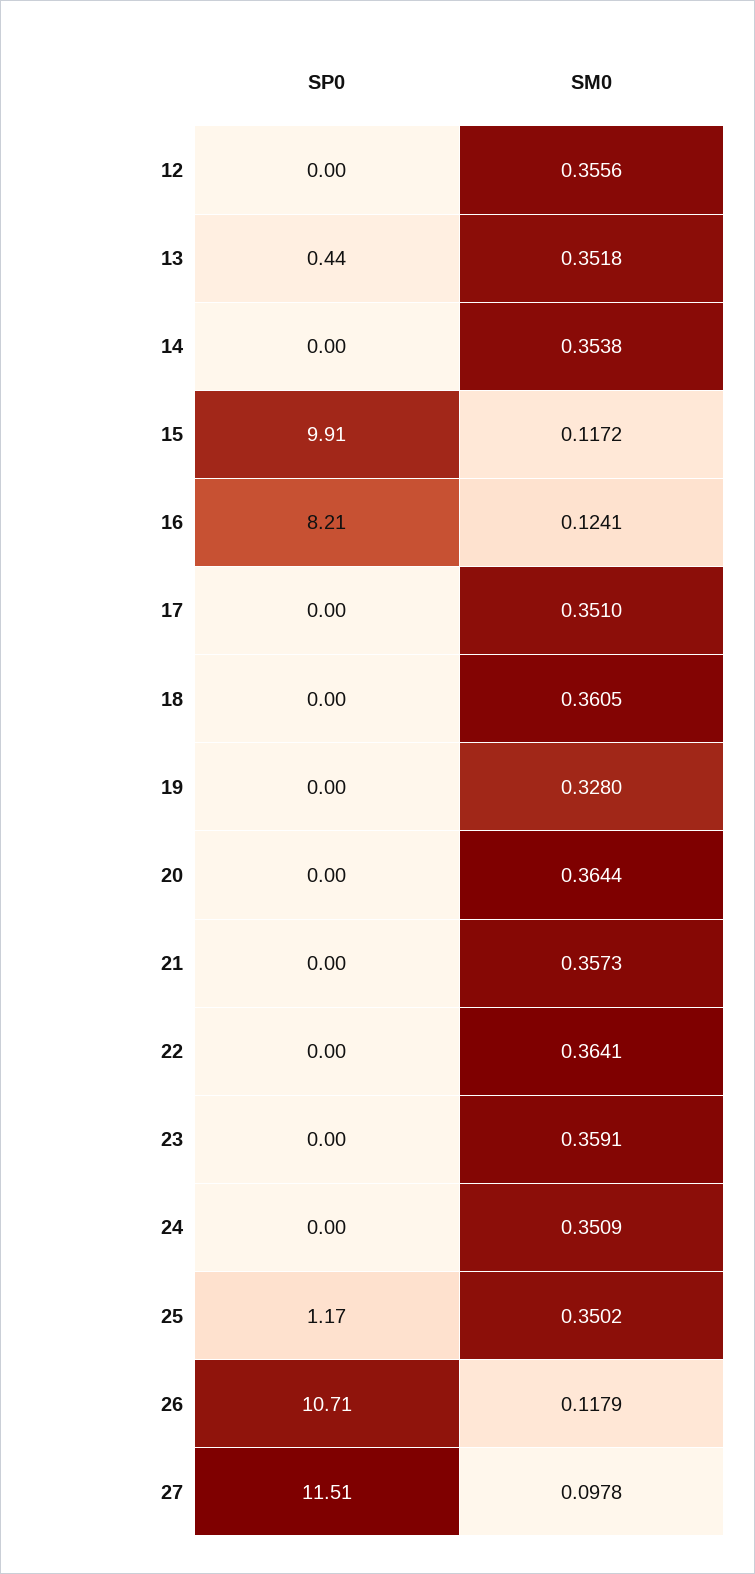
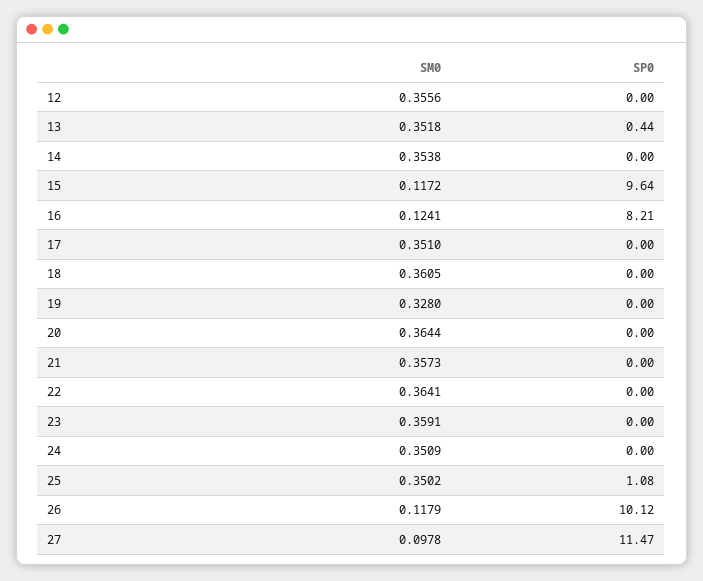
SP0, 15: 9.91 -> 9.64
SP0, 25: 1.17 -> 1.08
SP0, 26: 10.71 -> 10.12
SP0, 27: 11.51 -> 11.47

